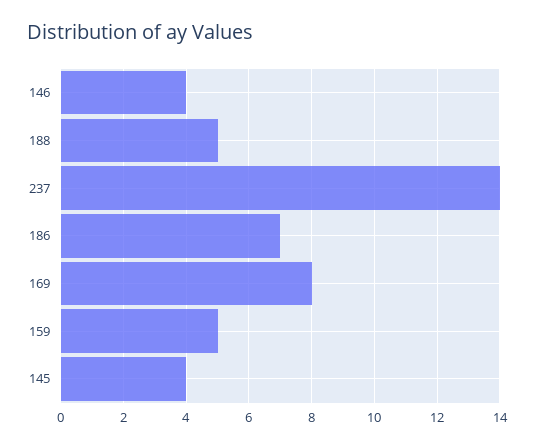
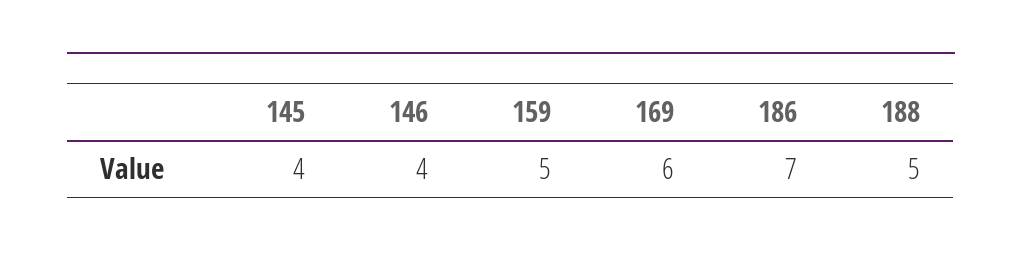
237: 14 -> none
169: 8 -> 6

